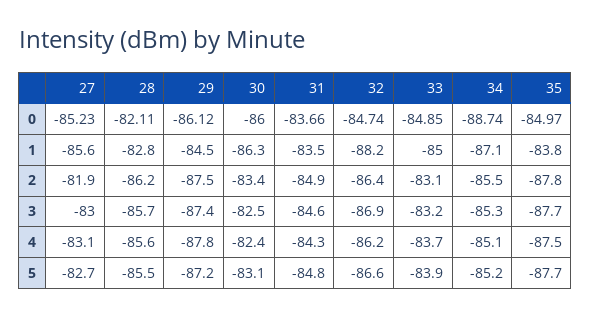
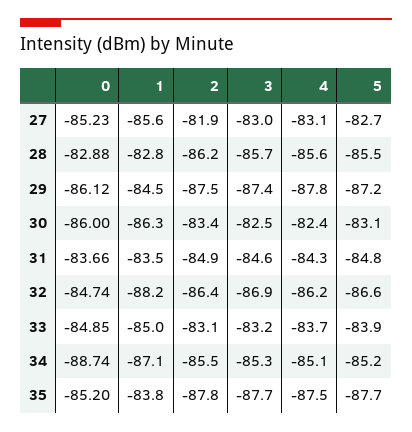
28, 0: -82.11 -> -82.88
35, 0: -84.97 -> -85.2

